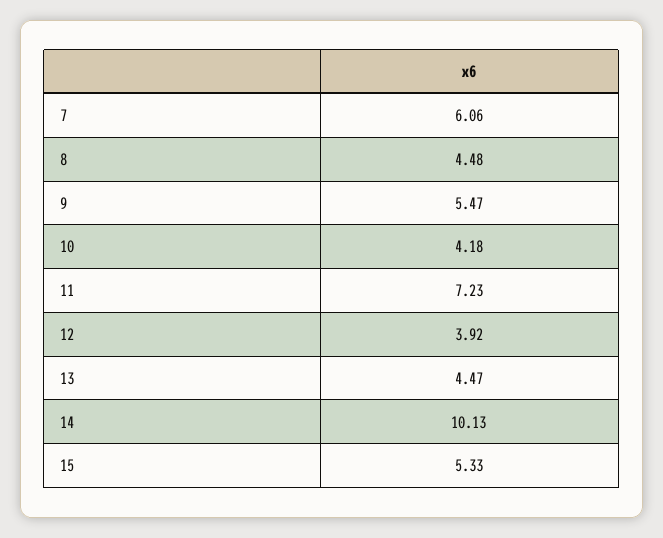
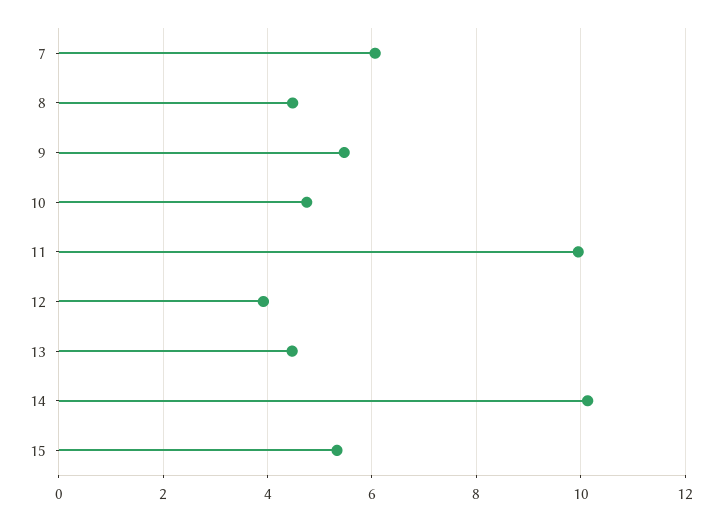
10: 4.18 -> 4.8
11: 7.23 -> 10

